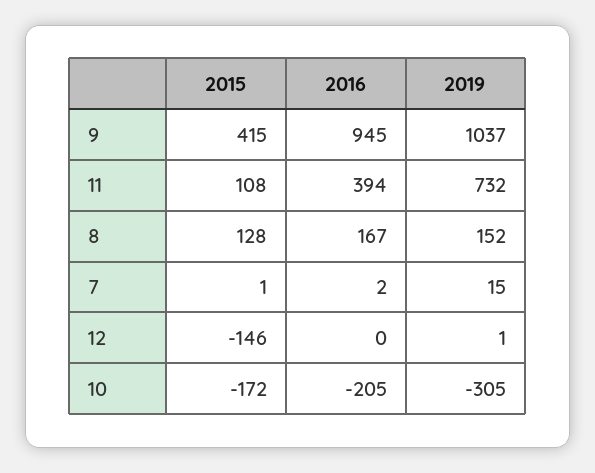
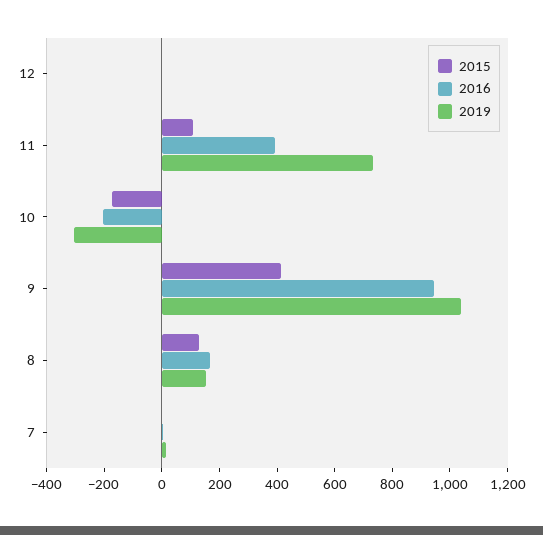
2015, 12: -146 -> 0

